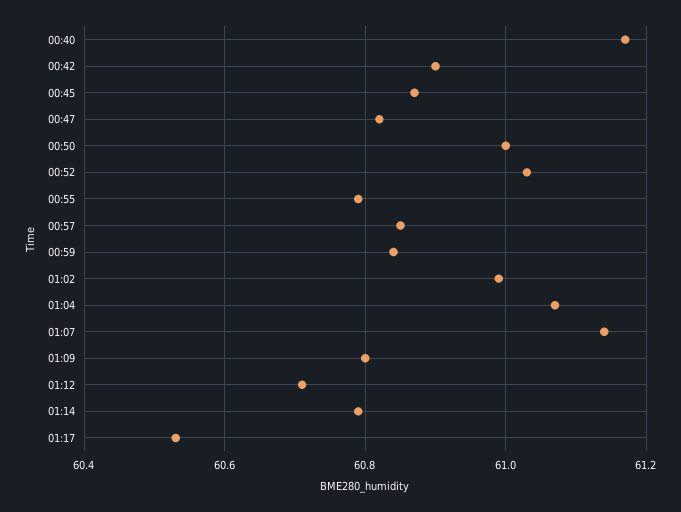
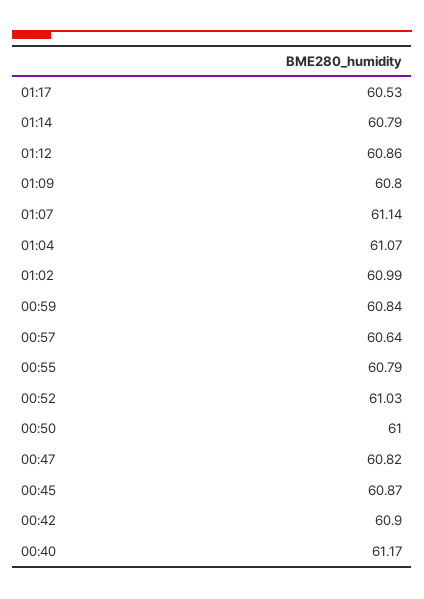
00:57: 60.85 -> 60.64
01:12: 60.7 -> 60.86

